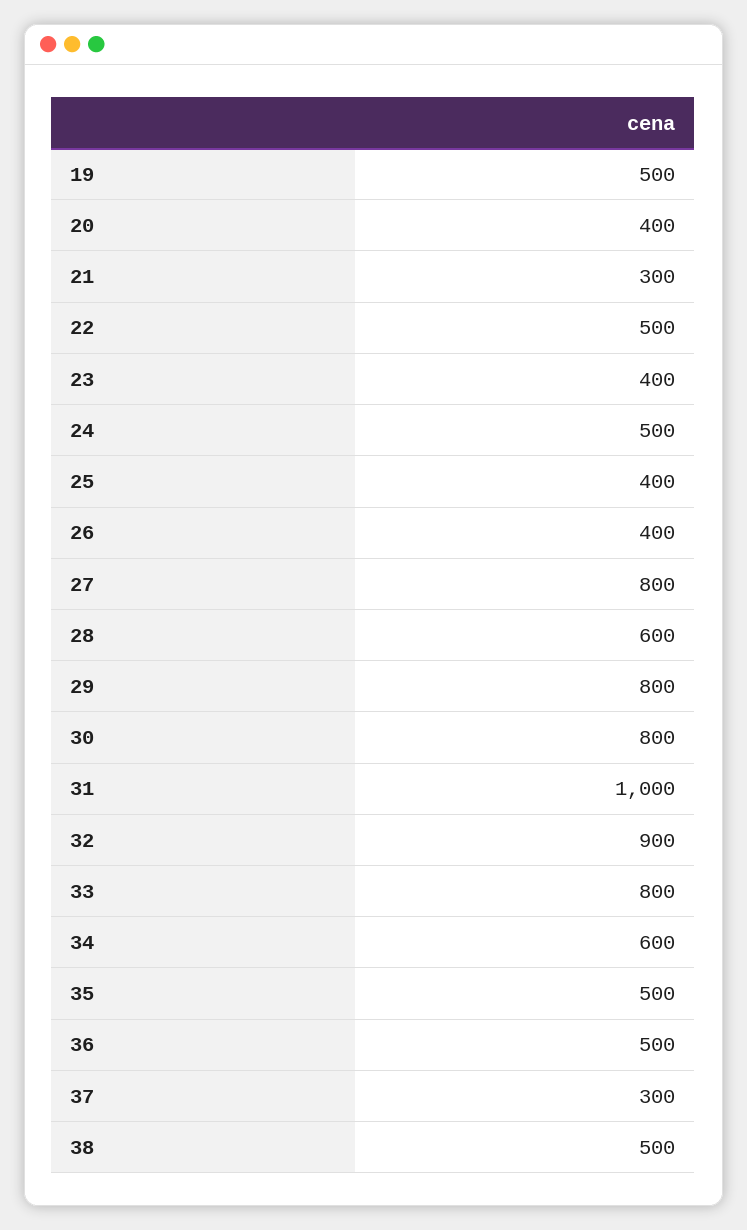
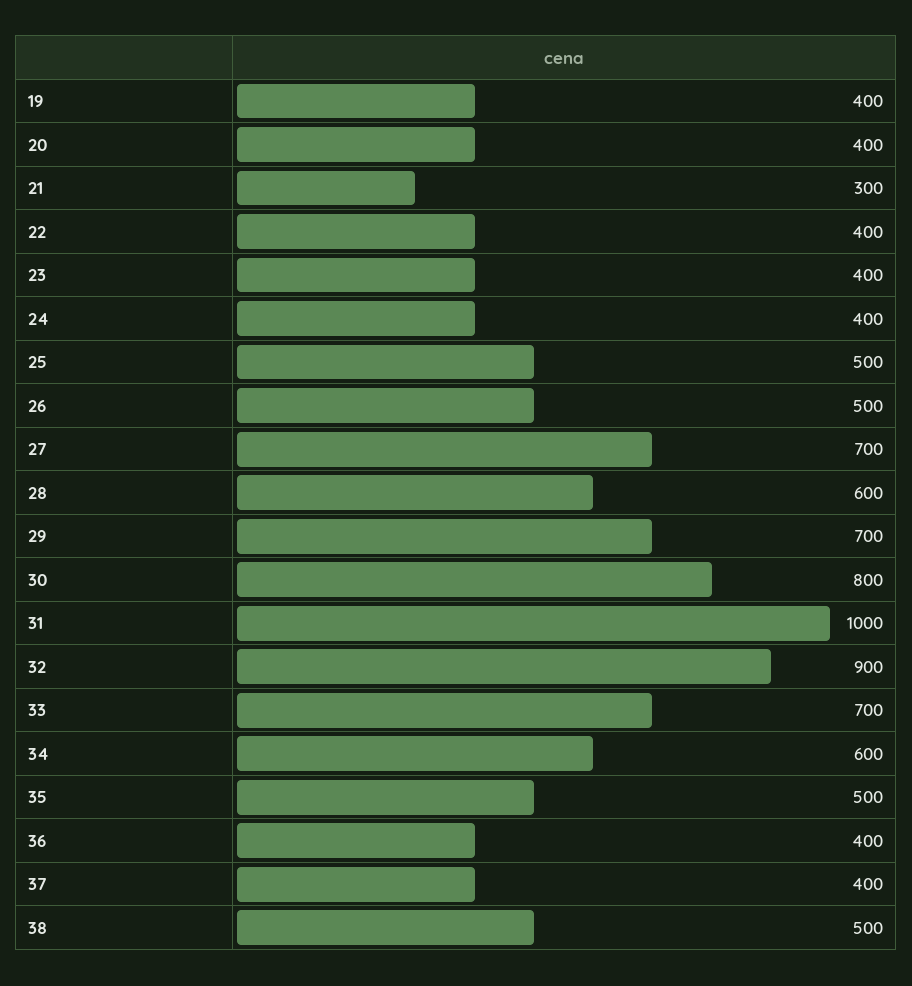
19: 500 -> 400
22: 500 -> 400
24: 500 -> 400
25: 400 -> 500
26: 400 -> 500
27: 800 -> 700
29: 800 -> 700
33: 800 -> 700
36: 500 -> 400
37: 300 -> 400

